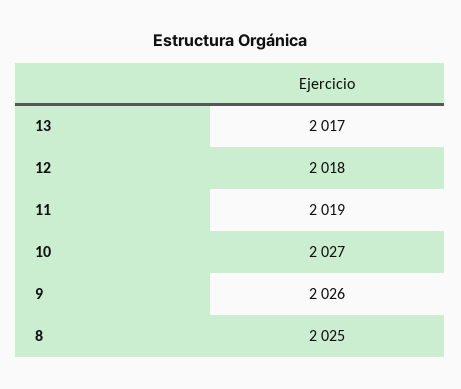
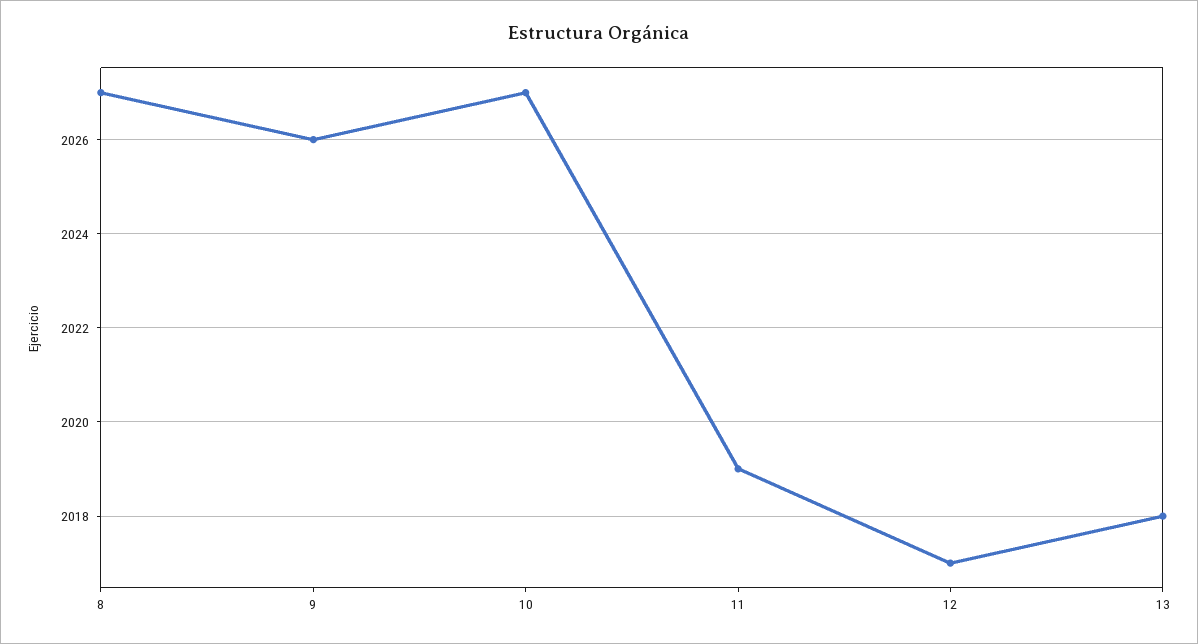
13: 2017 -> 2018
12: 2018 -> 2017
8: 2025 -> 2027

